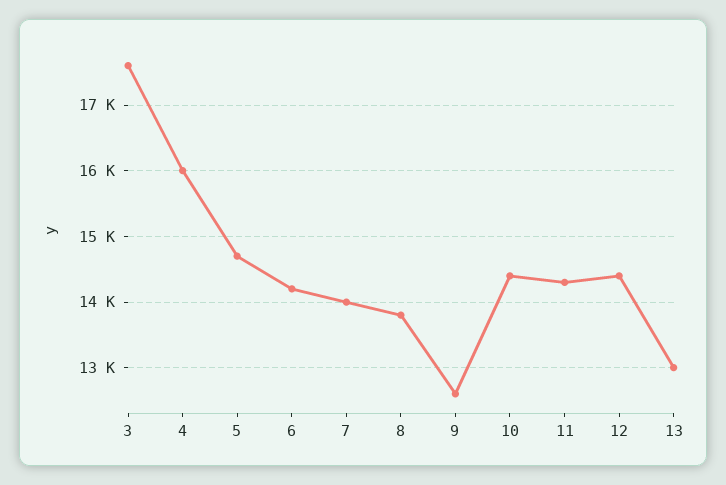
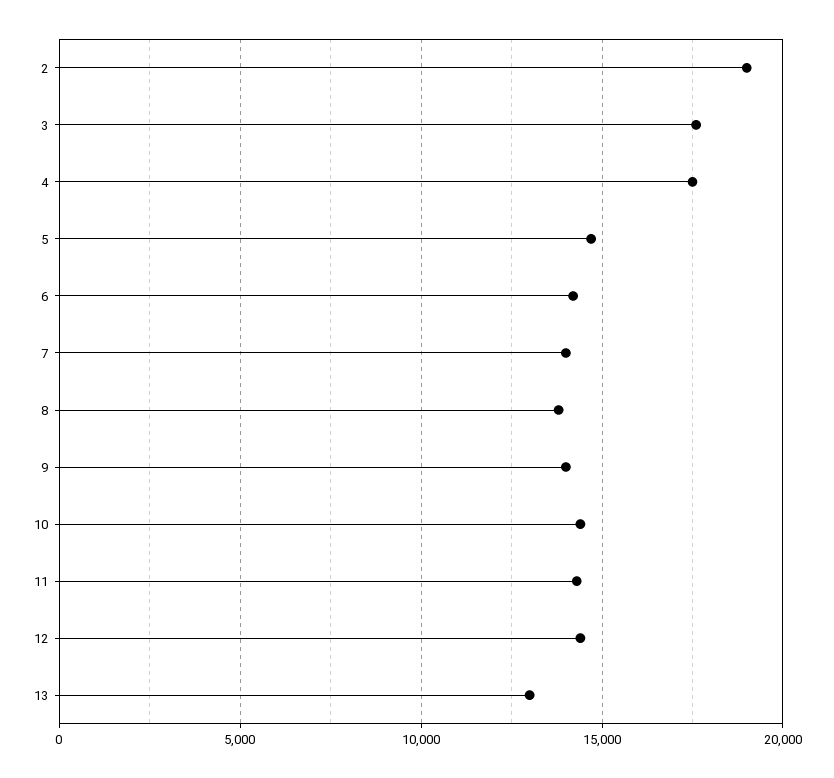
4: 16000 -> 17500
9: 12600 -> 14000
2: none -> 19000

